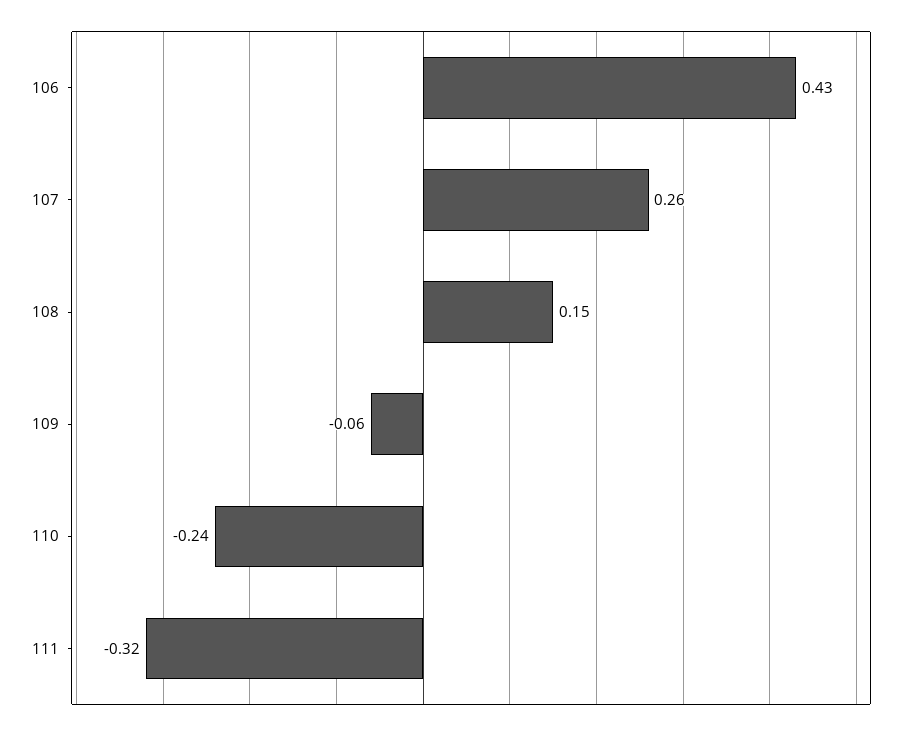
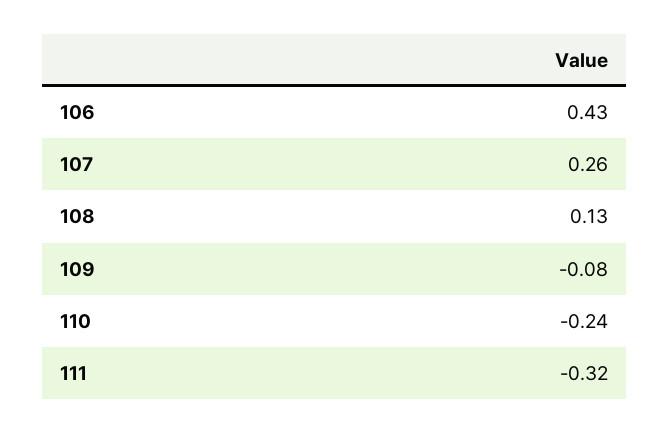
108: 0.15 -> 0.13
109: -0.06 -> -0.08

